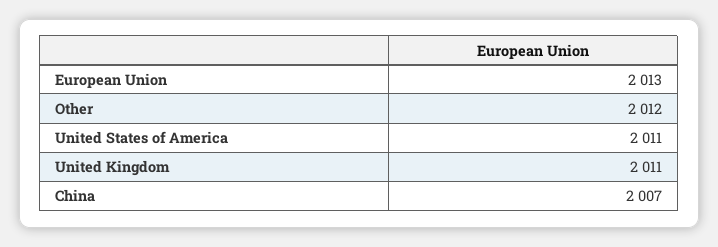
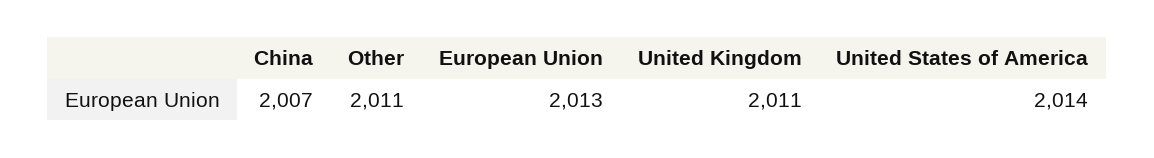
Other: 2012 -> 2011
United States of America: 2011 -> 2014

